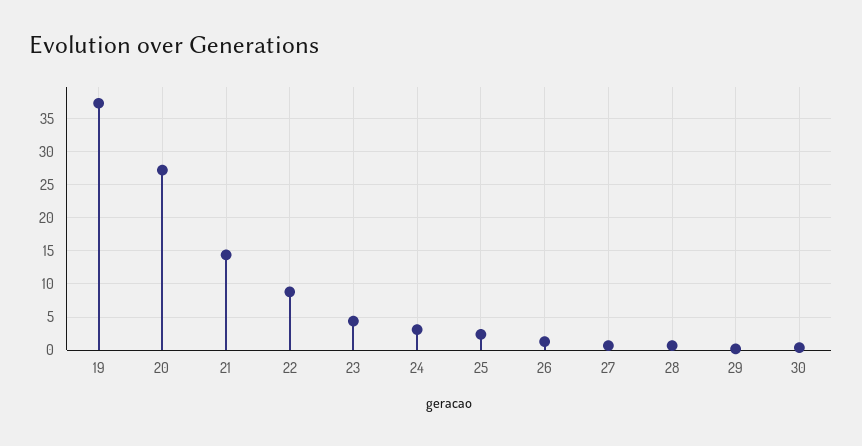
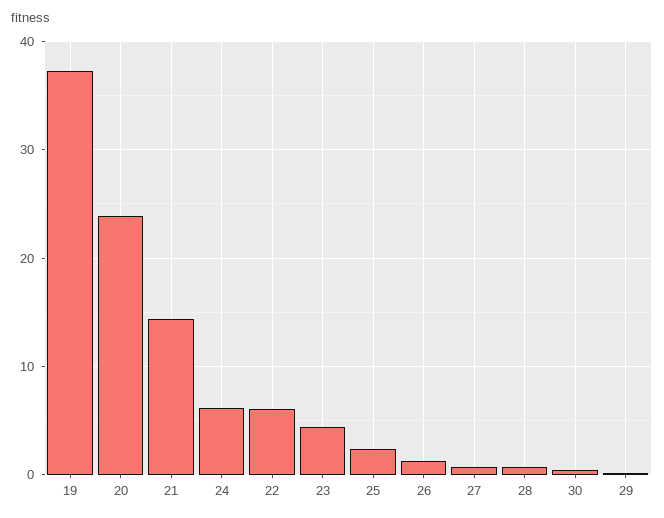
20: 27 -> 24
22: 9 -> 6
24: 3 -> 6

